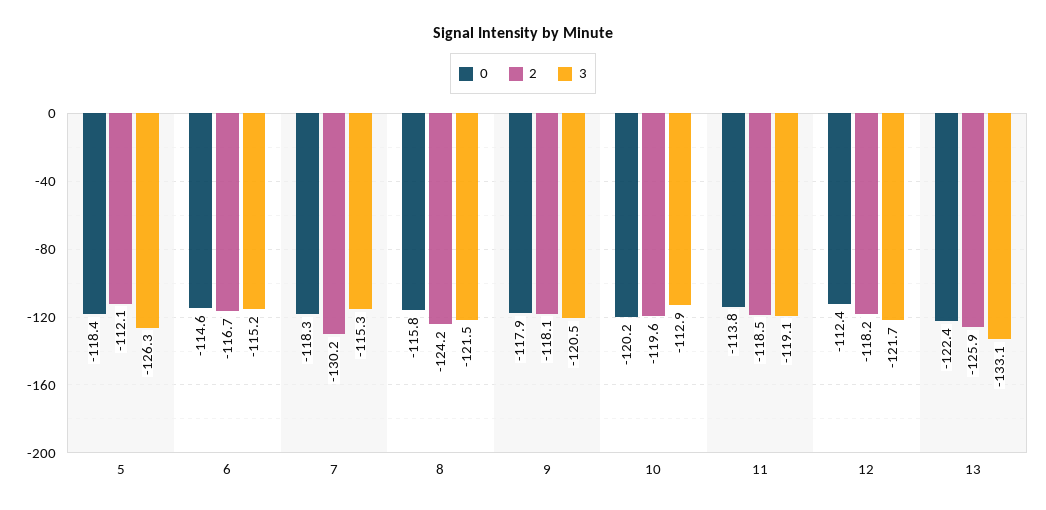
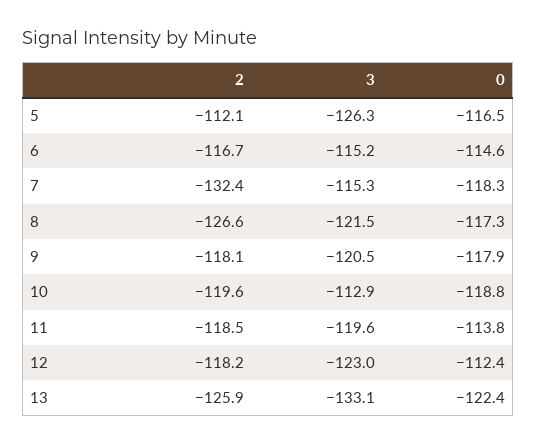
0, 5: -118.4 -> -116.5
2, 7: -130.2 -> -132.4
0, 8: -115.8 -> -117.3
2, 8: -124.2 -> -126.6
0, 10: -120.2 -> -118.8
3, 11: -119.1 -> -119.6
3, 12: -121.7 -> -123

